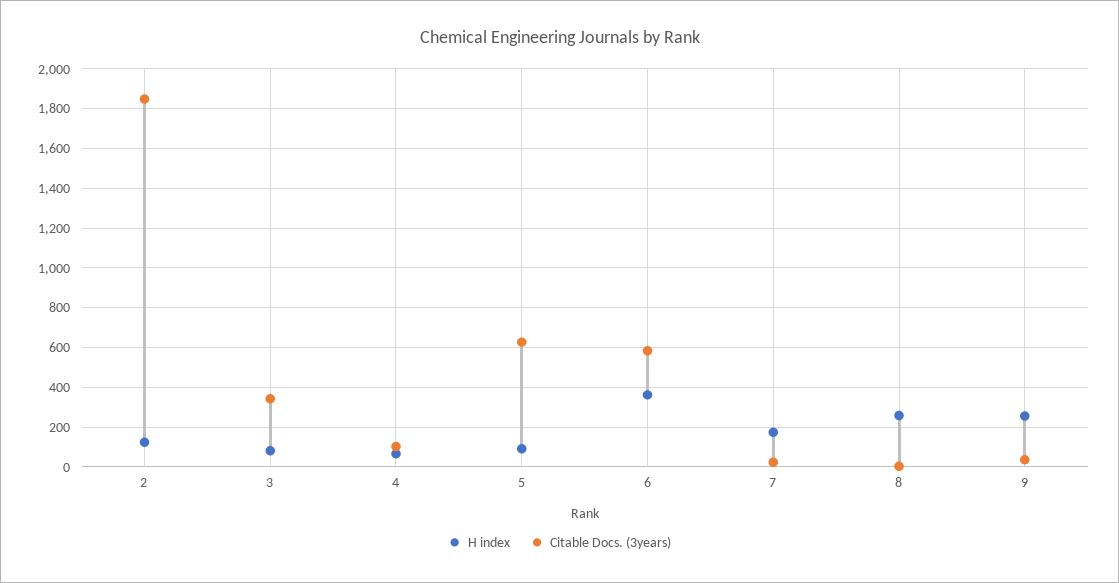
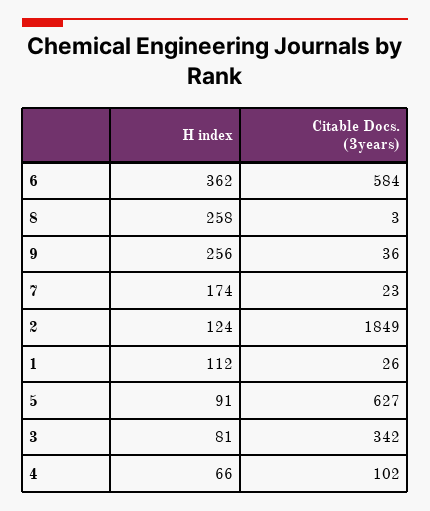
H index, 1: none -> 112
Citable Docs. (3years), 1: none -> 26

